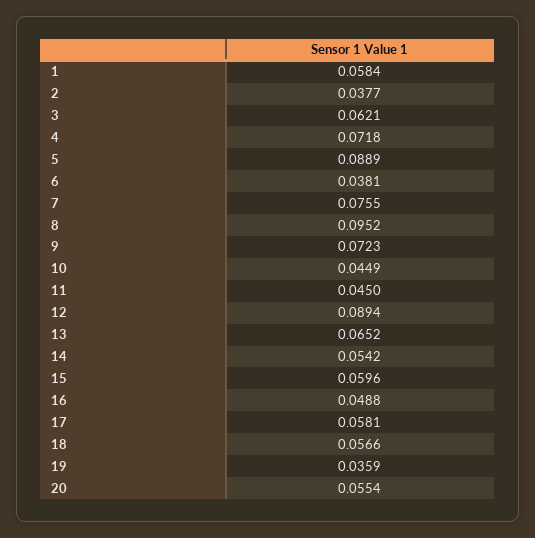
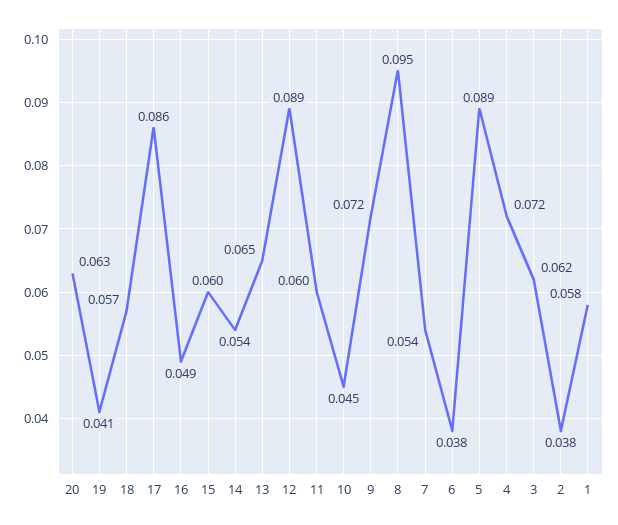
7: 0.0755 -> 0.054
11: 0.045 -> 0.06
17: 0.0581 -> 0.086
19: 0.0359 -> 0.041
20: 0.0554 -> 0.063

